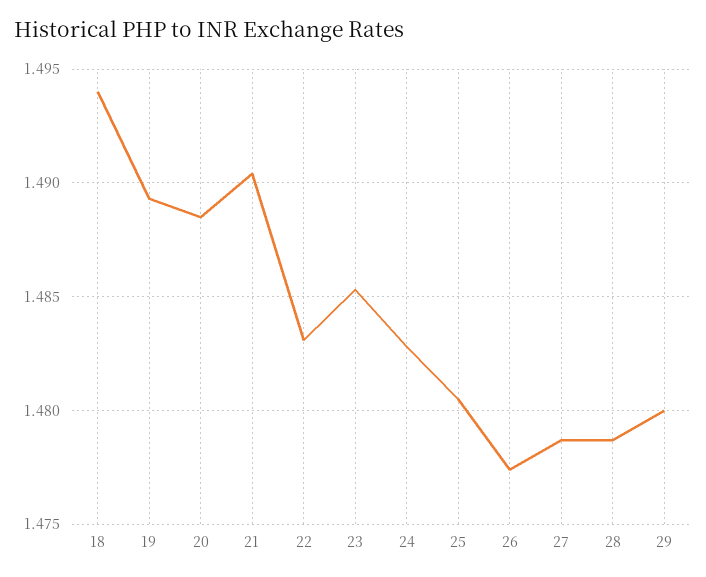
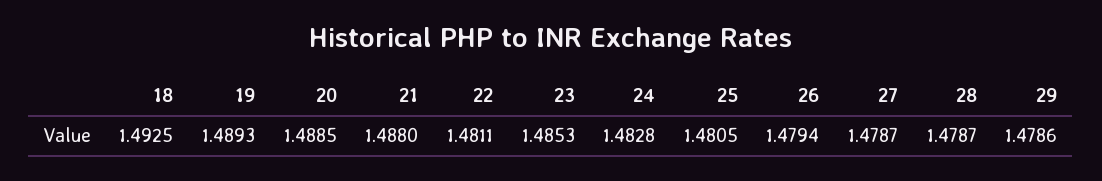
18: 1.494 -> 1.4925
21: 1.4905 -> 1.488
22: 1.483 -> 1.4811
26: 1.4775 -> 1.4794
29: 1.48 -> 1.4786

